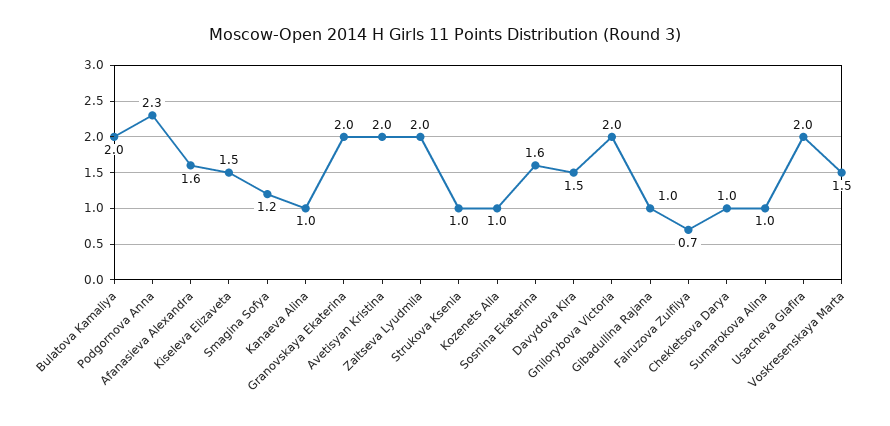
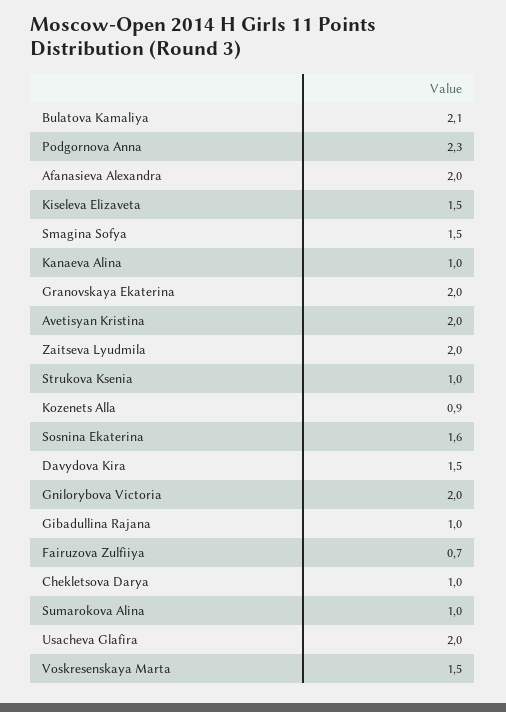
Bulatova Kamaliya: 2 -> 2.1
Afanasieva Alexandra: 1.6 -> 2
Smagina Sofya: 1.2 -> 1.5
Kozenets Alla: 1 -> 0.9

